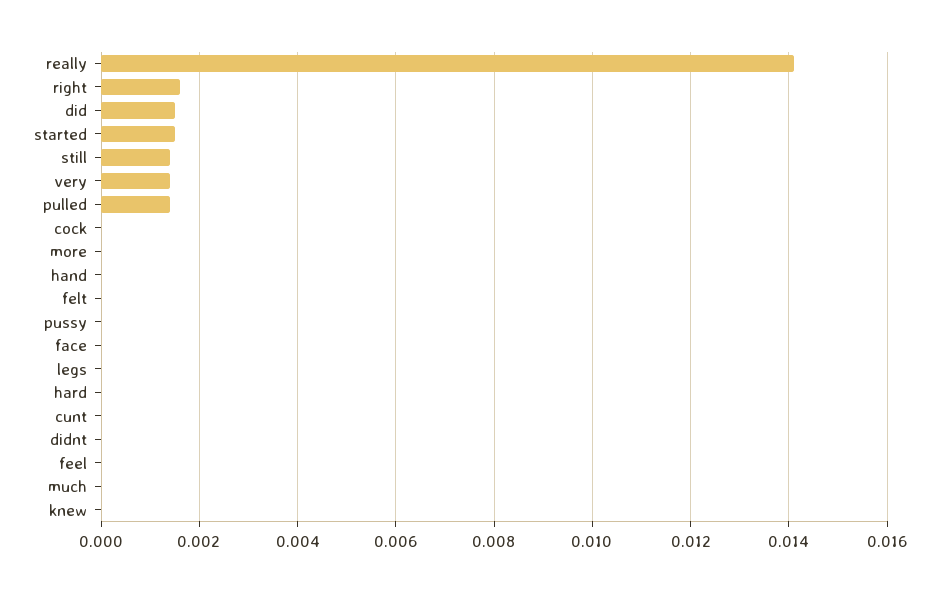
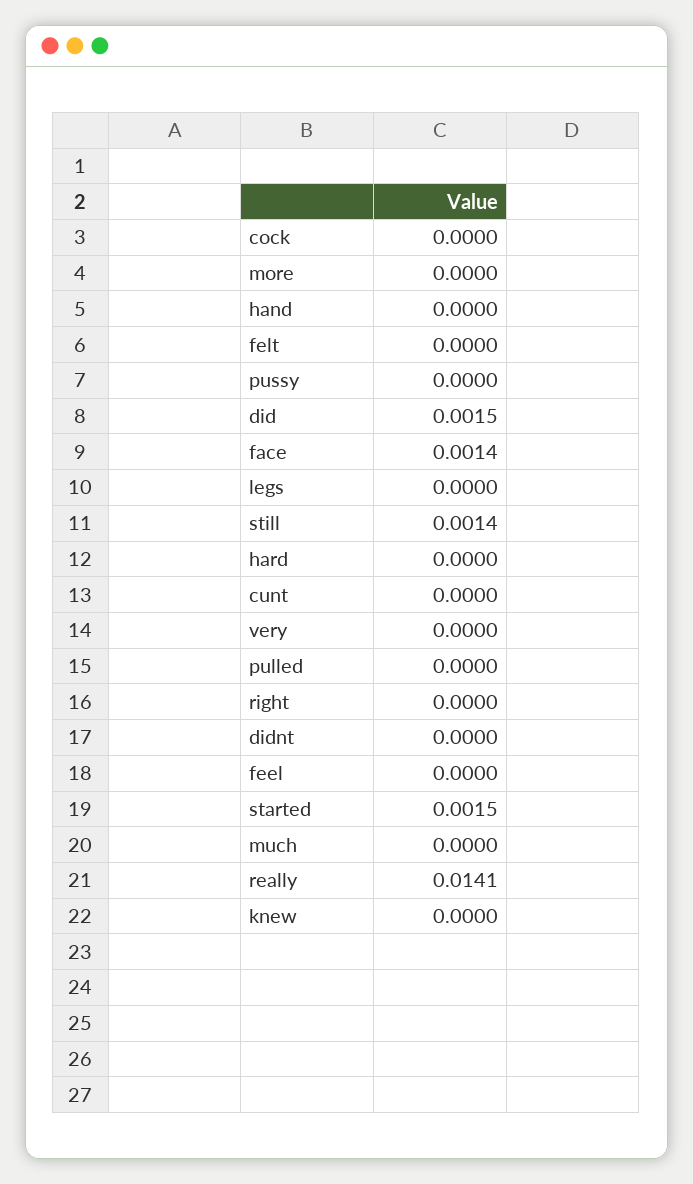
right: 0.0015 -> 0
very: 0.0015 -> 0
pulled: 0.0015 -> 0
face: 0 -> 0.0014

